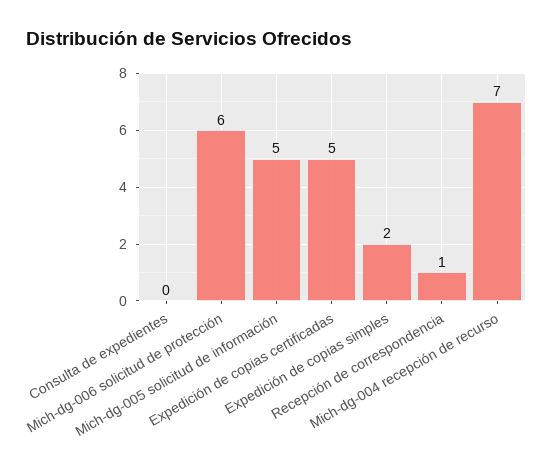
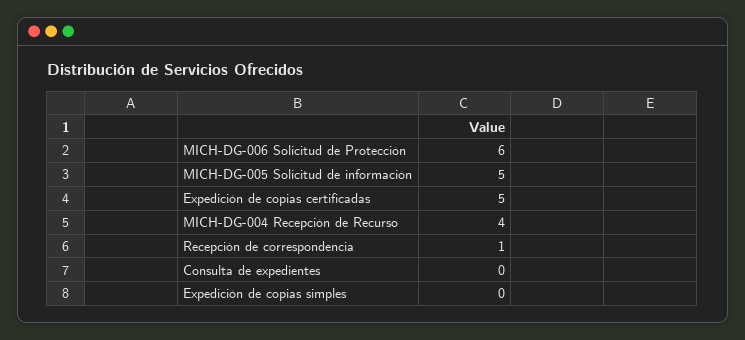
Expedición de copias simples: 2 -> 0
Mich-dg-004 recepción de recurso: 7 -> 4

